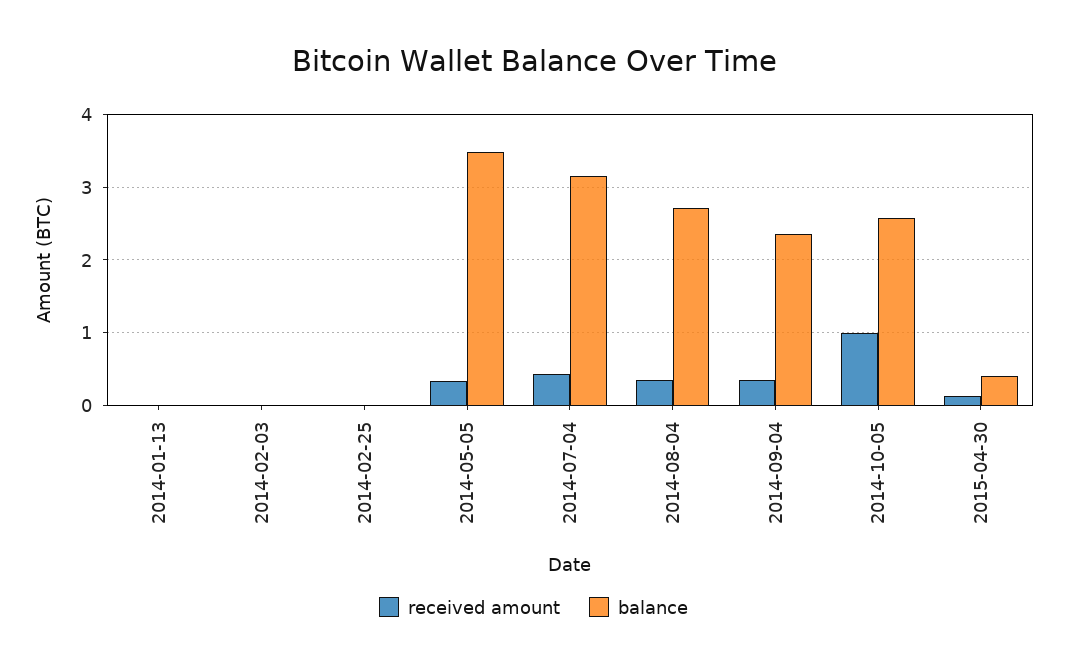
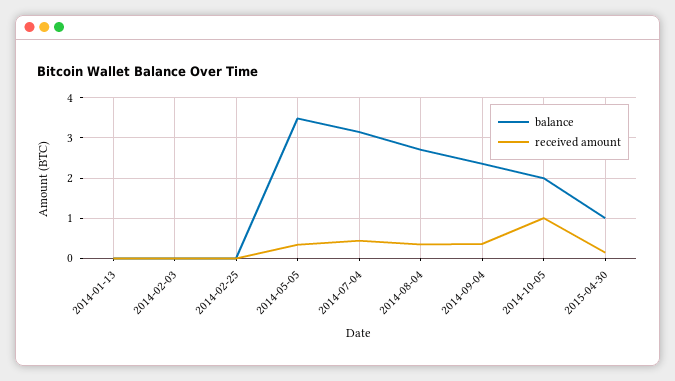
balance, 2014-10-05: 2.6 -> 2
balance, 2015-04-30: 0.4 -> 1

